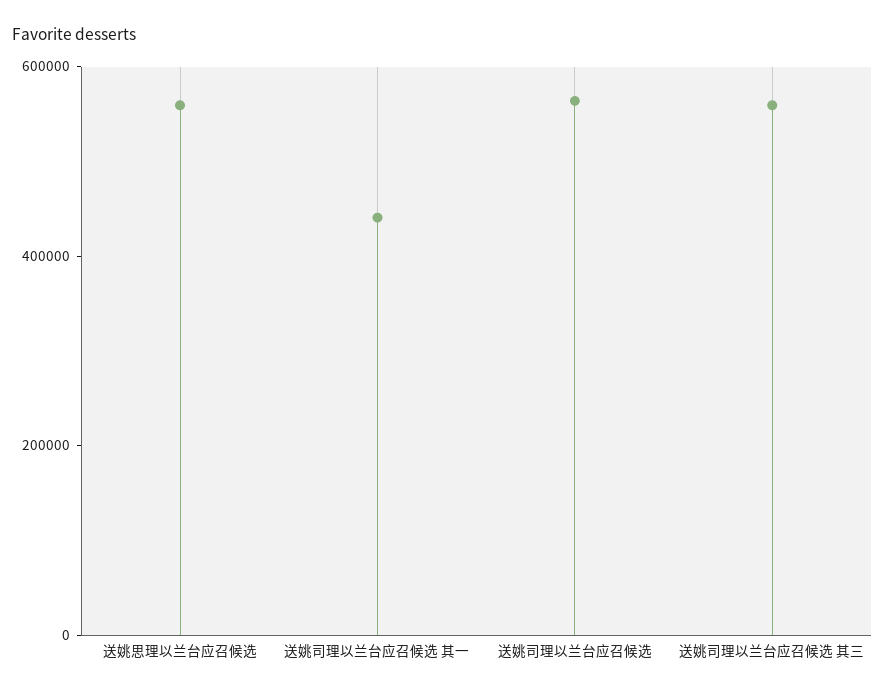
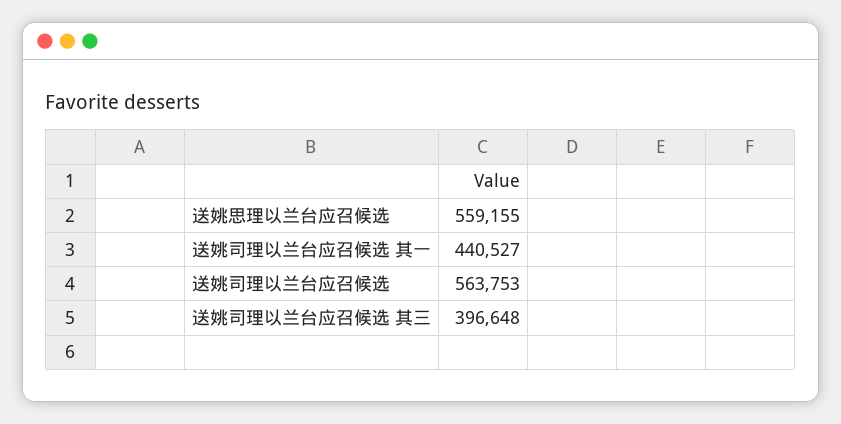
送姚司理以兰台应召候选 其三: 550000 -> 396648

